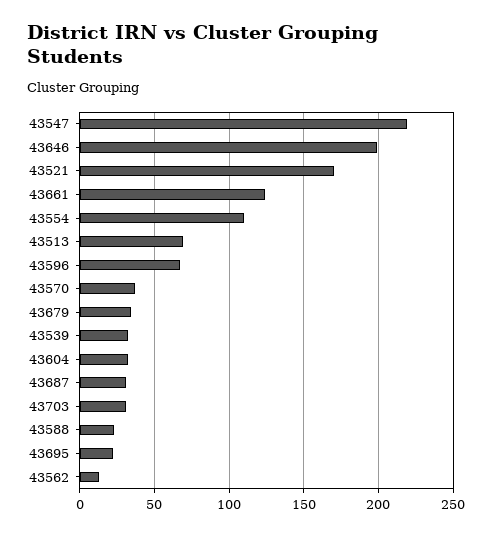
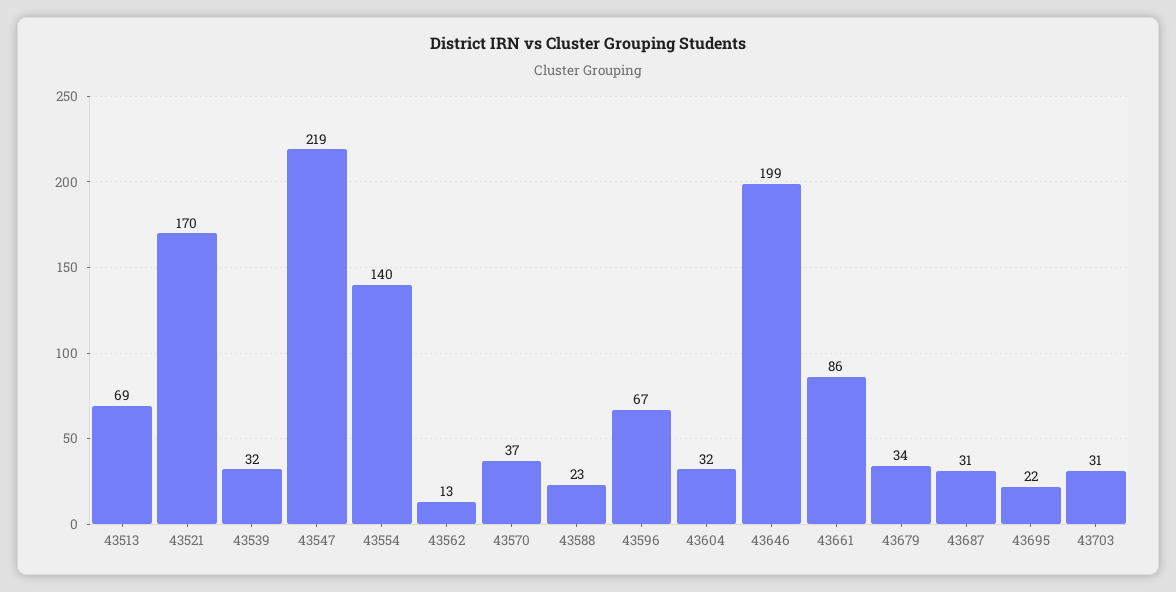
43661: 125 -> 86
43554: 110 -> 140

